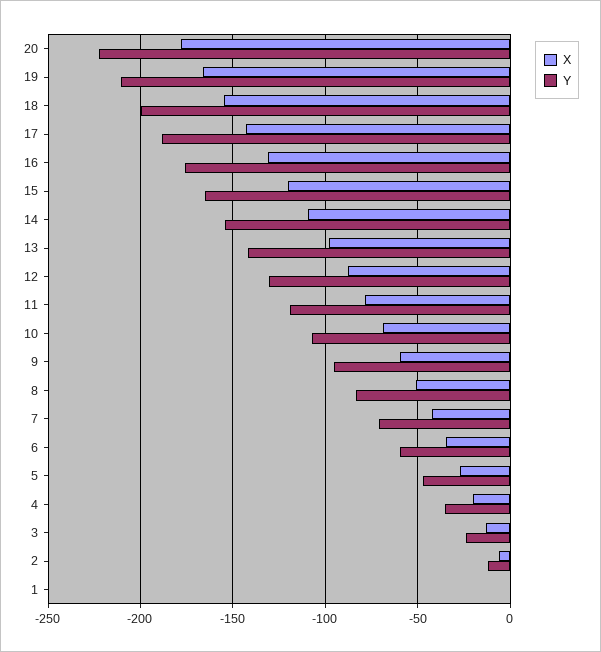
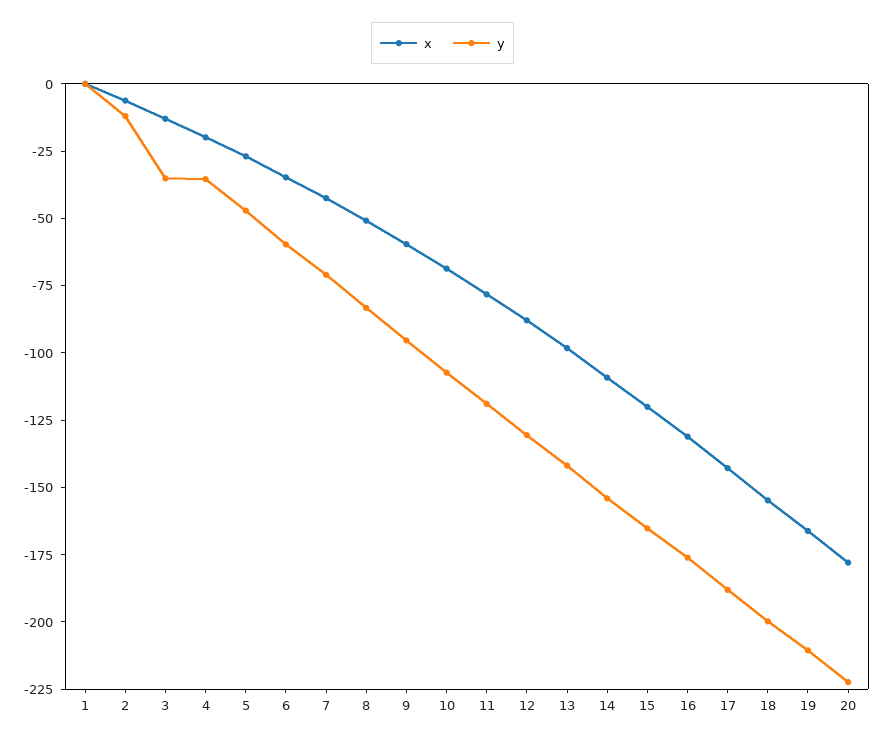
Y, 3: -25 -> -35

